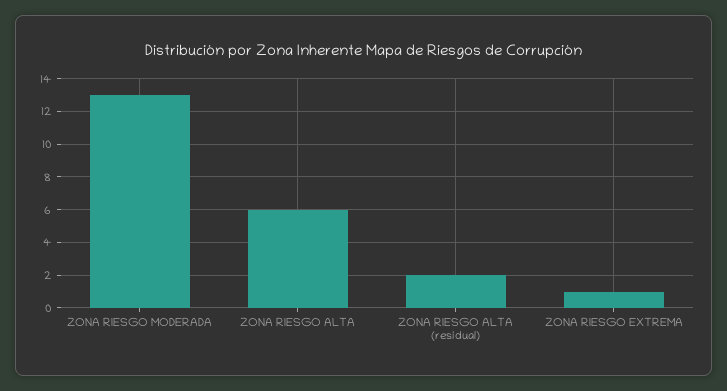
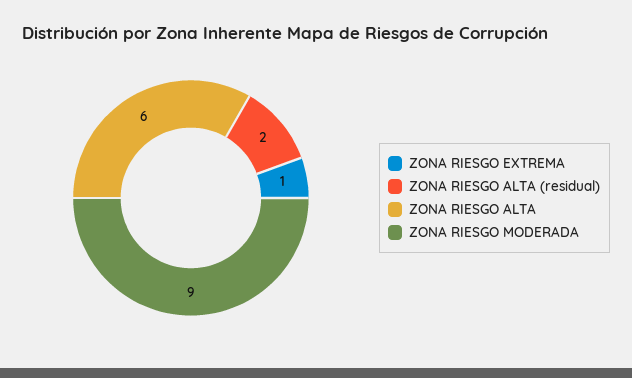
ZONA RIESGO MODERADA: 13 -> 9

